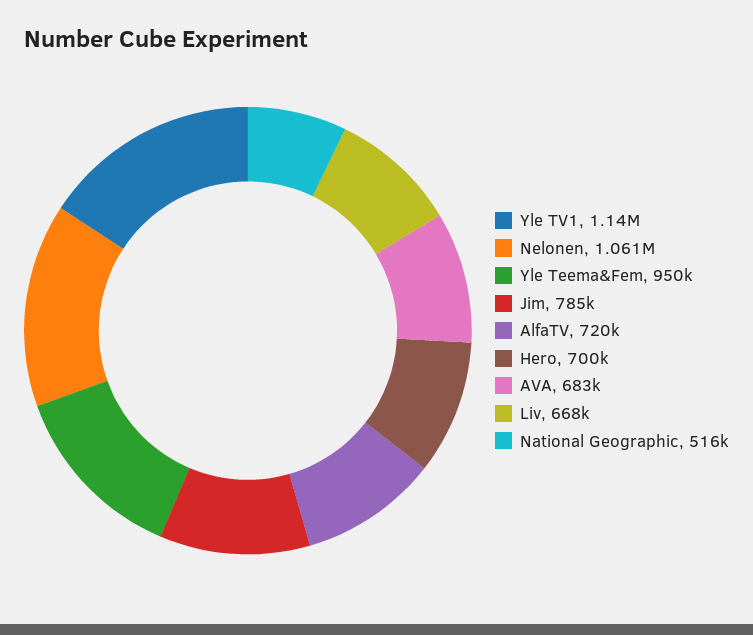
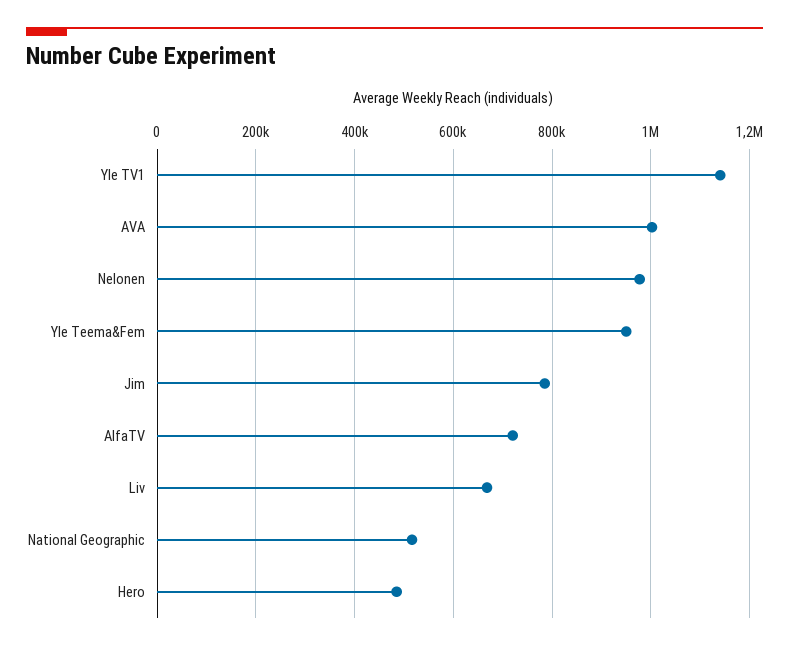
Nelonen: 1061000 -> 980000
Hero: 700000 -> 480000
AVA: 683000 -> 1000000

